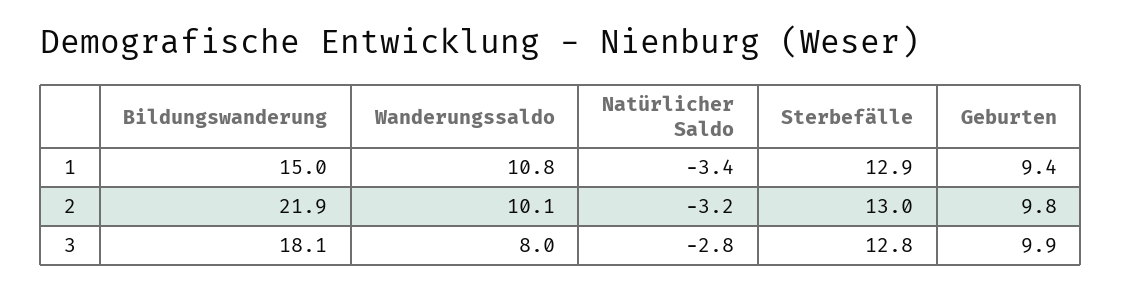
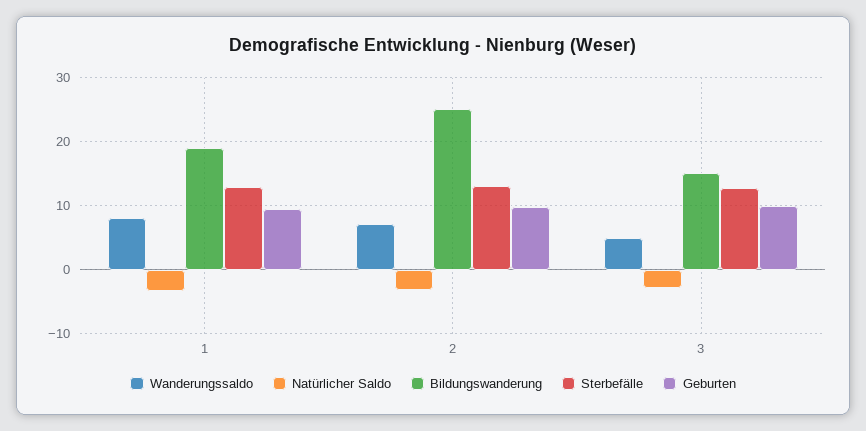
Bildungswanderung, 1: 15 -> 19
Wanderungssaldo, 1: 10.8 -> 8
Bildungswanderung, 2: 21.9 -> 25
Wanderungssaldo, 2: 10.1 -> 7
Bildungswanderung, 3: 18.1 -> 15
Wanderungssaldo, 3: 8 -> 5

